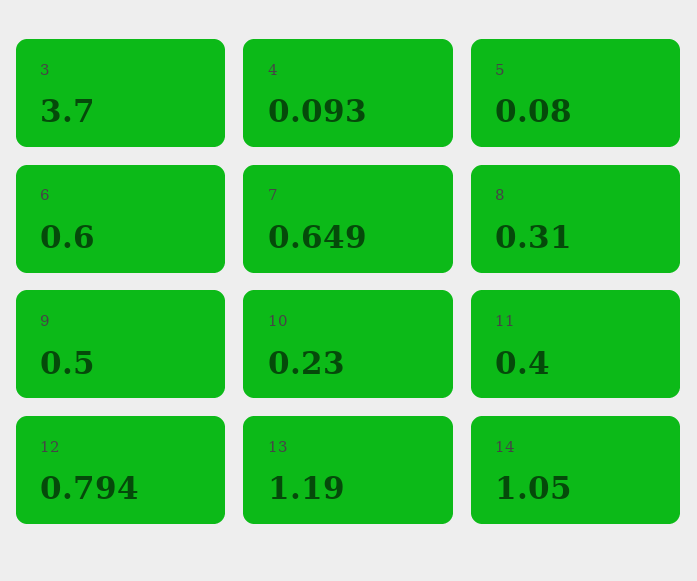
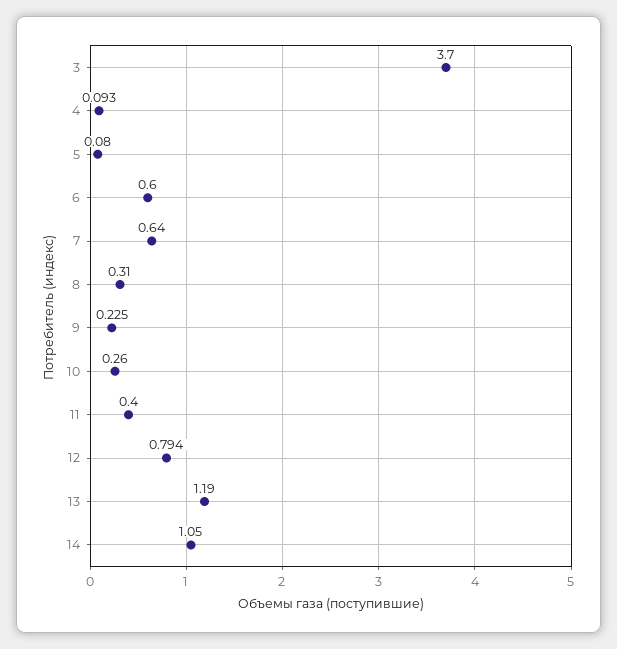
7: 0.649 -> 0.64
9: 0.5 -> 0.225
10: 0.23 -> 0.26

